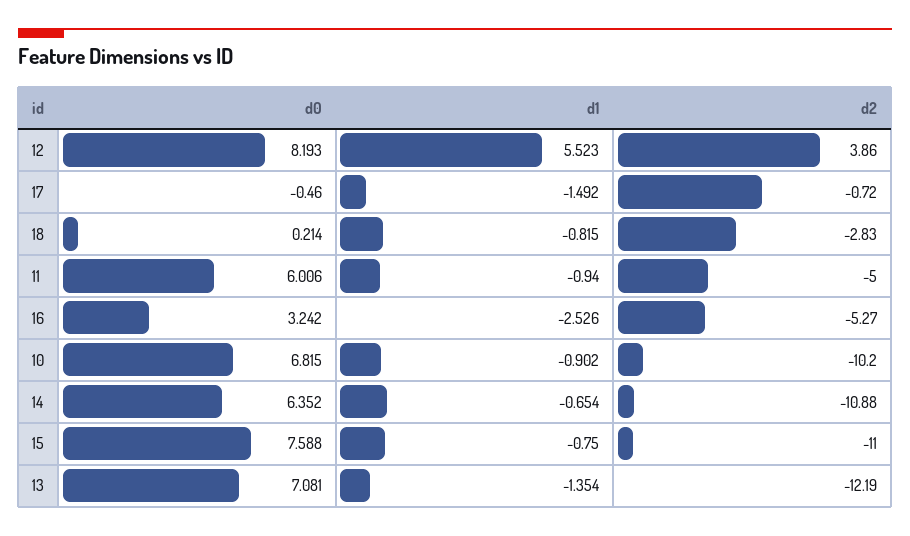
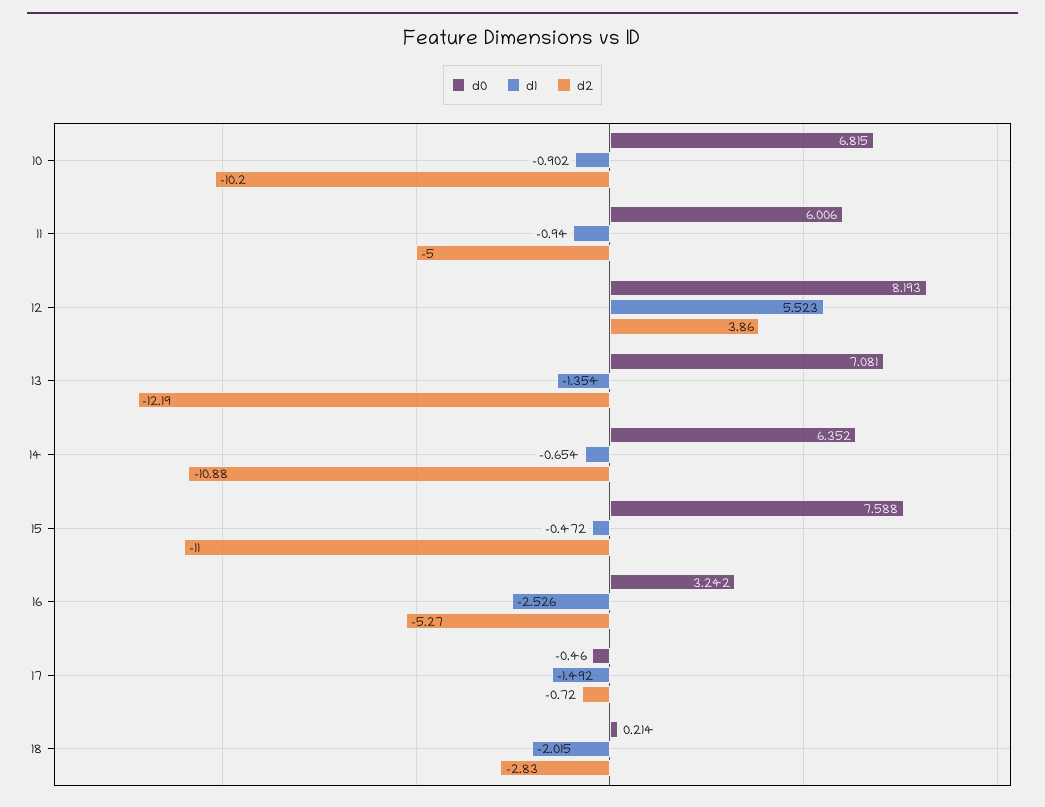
d1, 18: -0.815 -> -2.015
d1, 15: -0.75 -> -0.472

